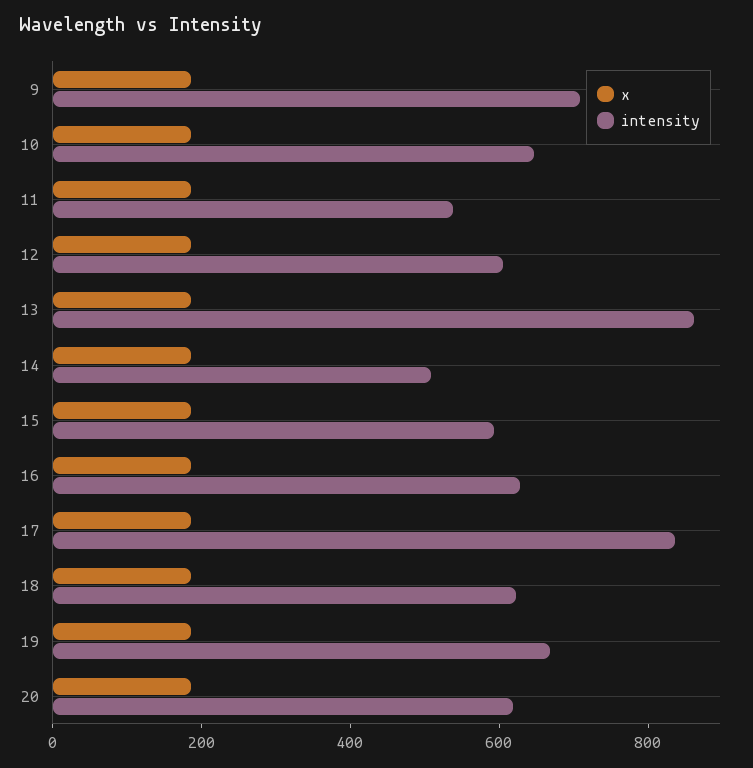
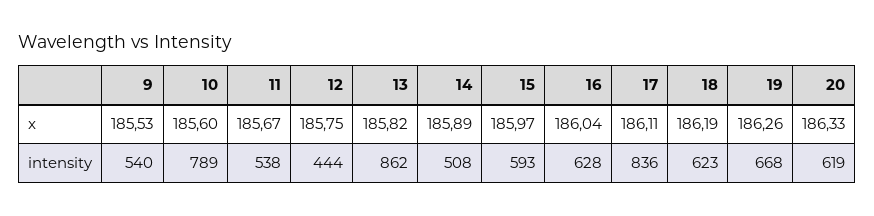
intensity, 9: 700 -> 540
intensity, 10: 650 -> 789
intensity, 12: 600 -> 444

